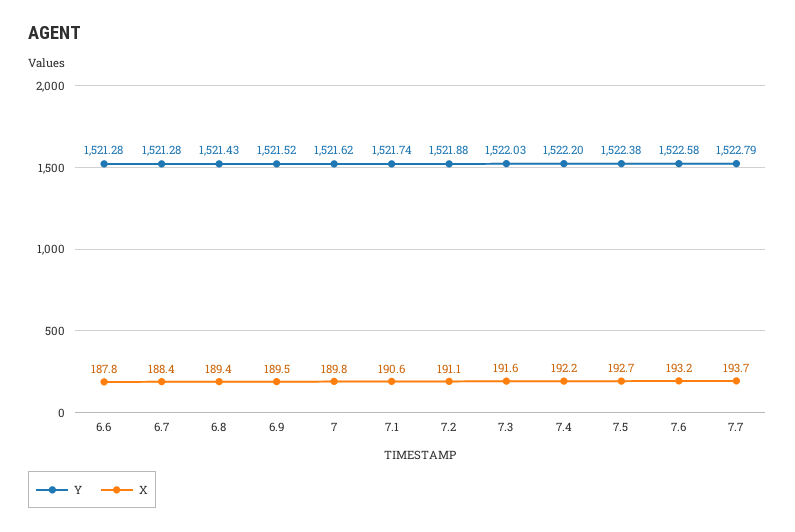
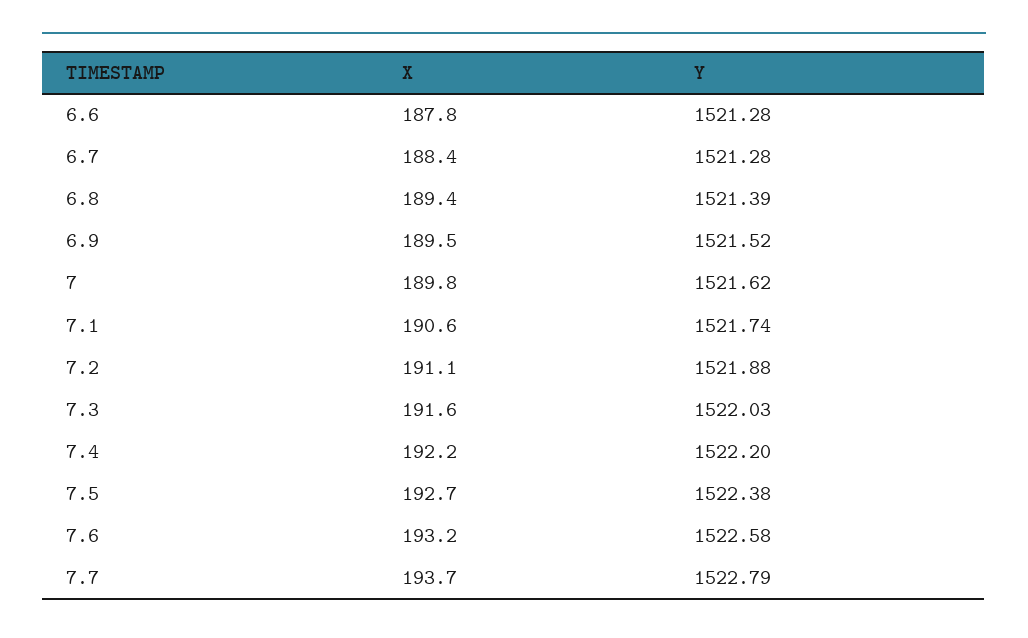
Y, 6.8: 1521.43 -> 1521.39

